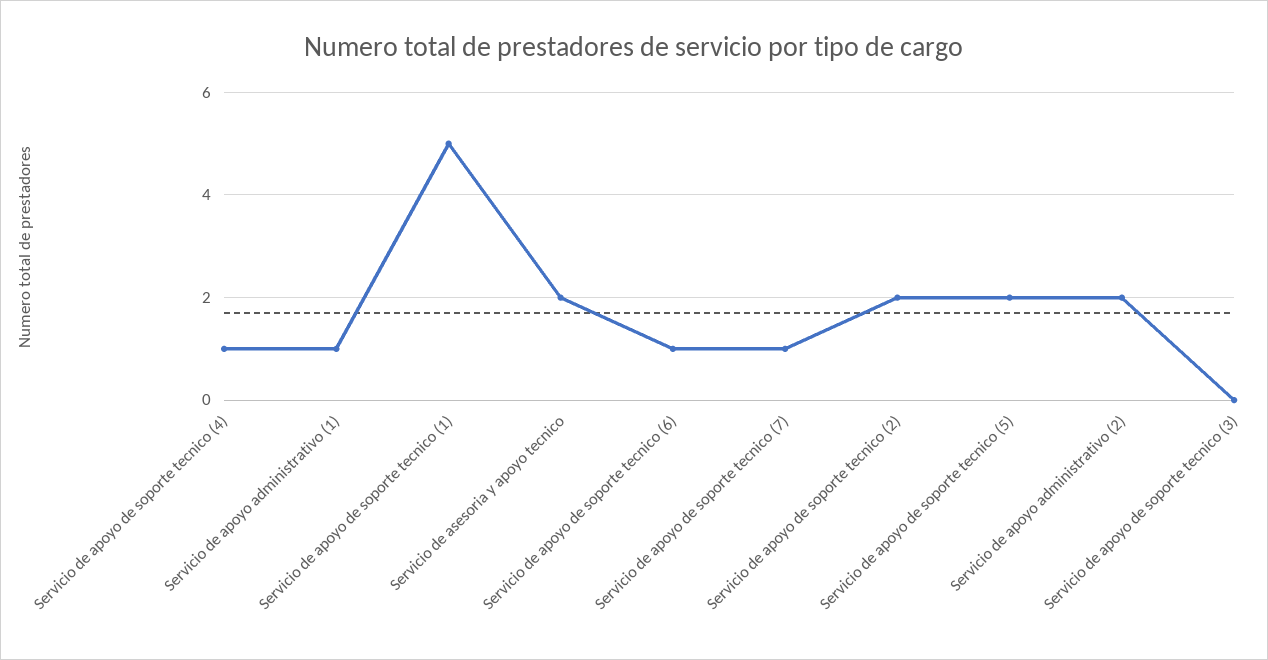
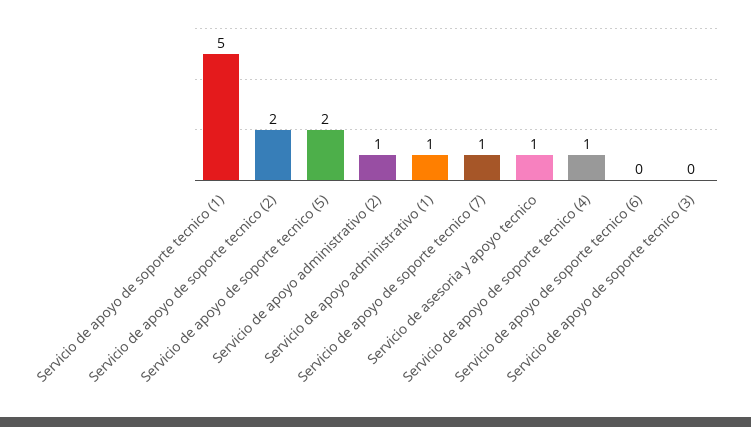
Servicio de asesoria y apoyo tecnico: 2 -> 1
Servicio de apoyo de soporte tecnico (6): 1 -> 0
Servicio de apoyo administrativo (2): 2 -> 1

